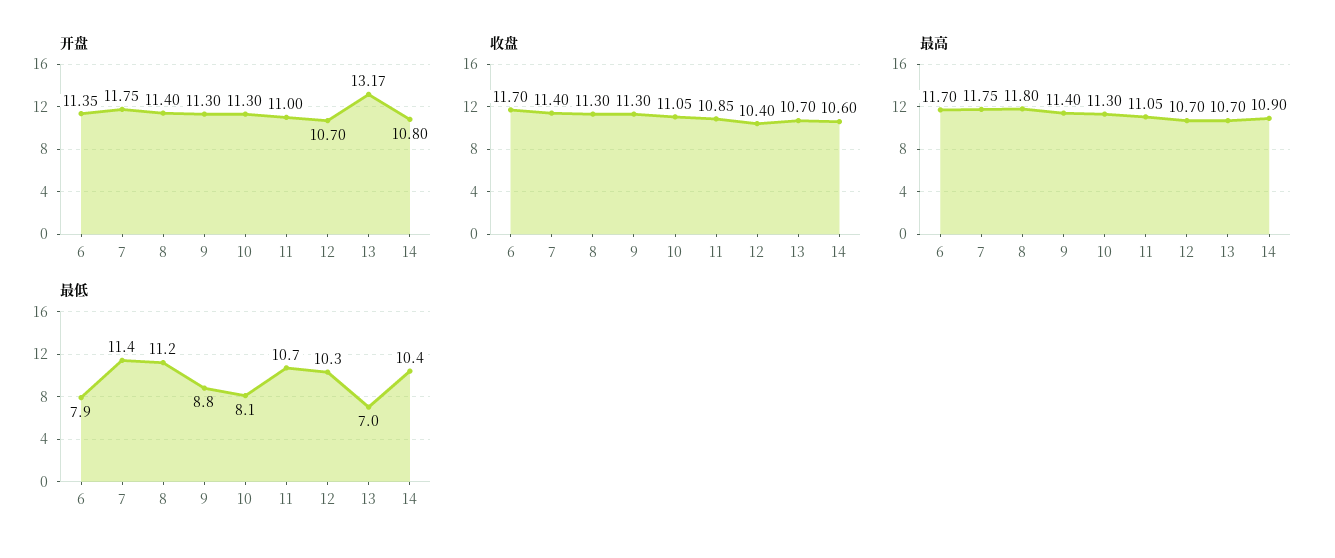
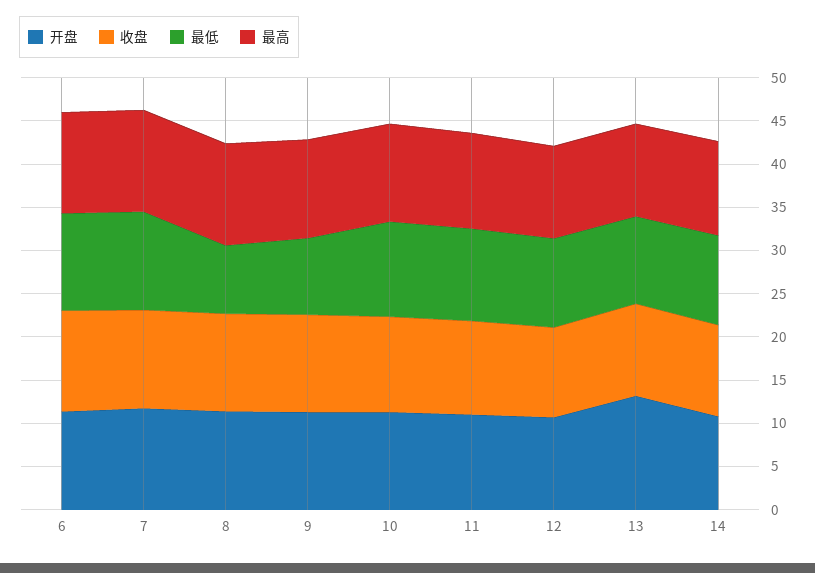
最低, 6: 7.9 -> 11
最低, 8: 11.2 -> 8
最低, 10: 8.1 -> 11
最低, 13: 7 -> 10

